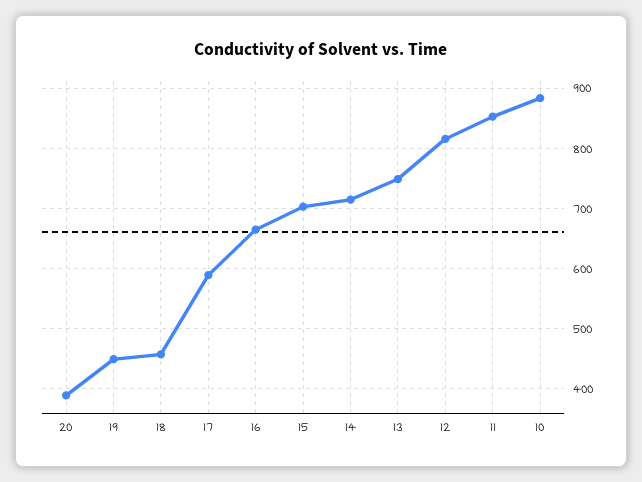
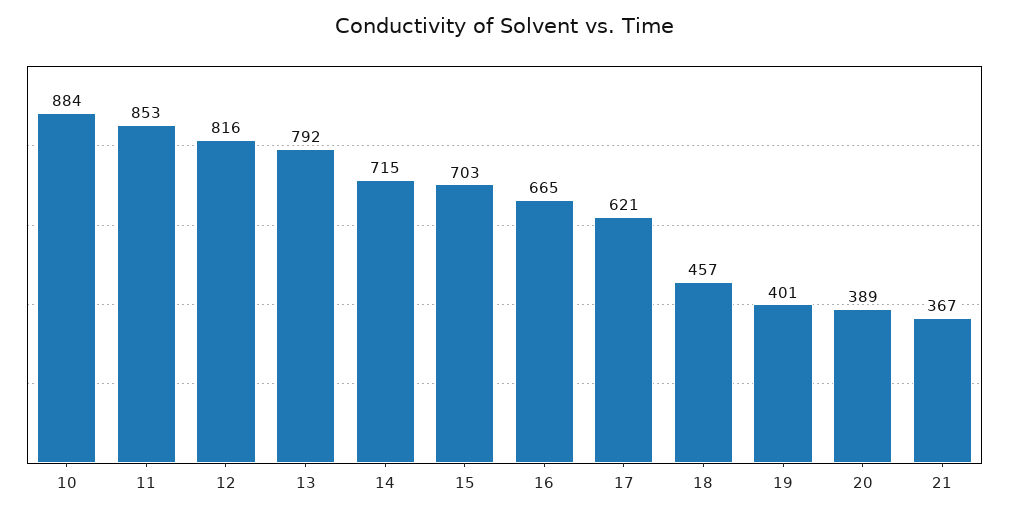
19: 450 -> 401
17: 590 -> 621
13: 750 -> 792
21: none -> 367

